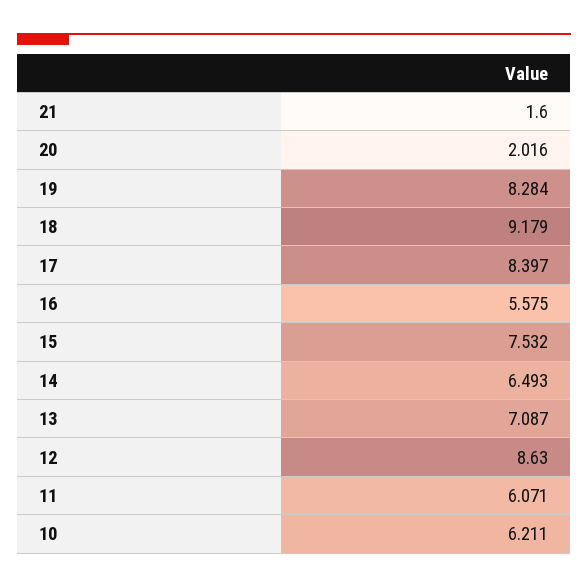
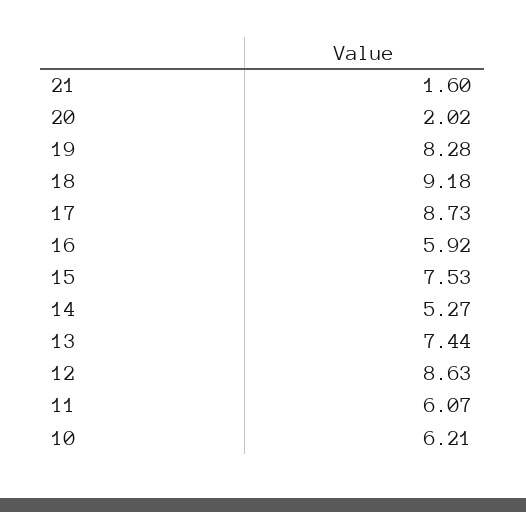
17: 8.397 -> 8.73
16: 5.575 -> 5.92
14: 6.493 -> 5.27
13: 7.087 -> 7.44

